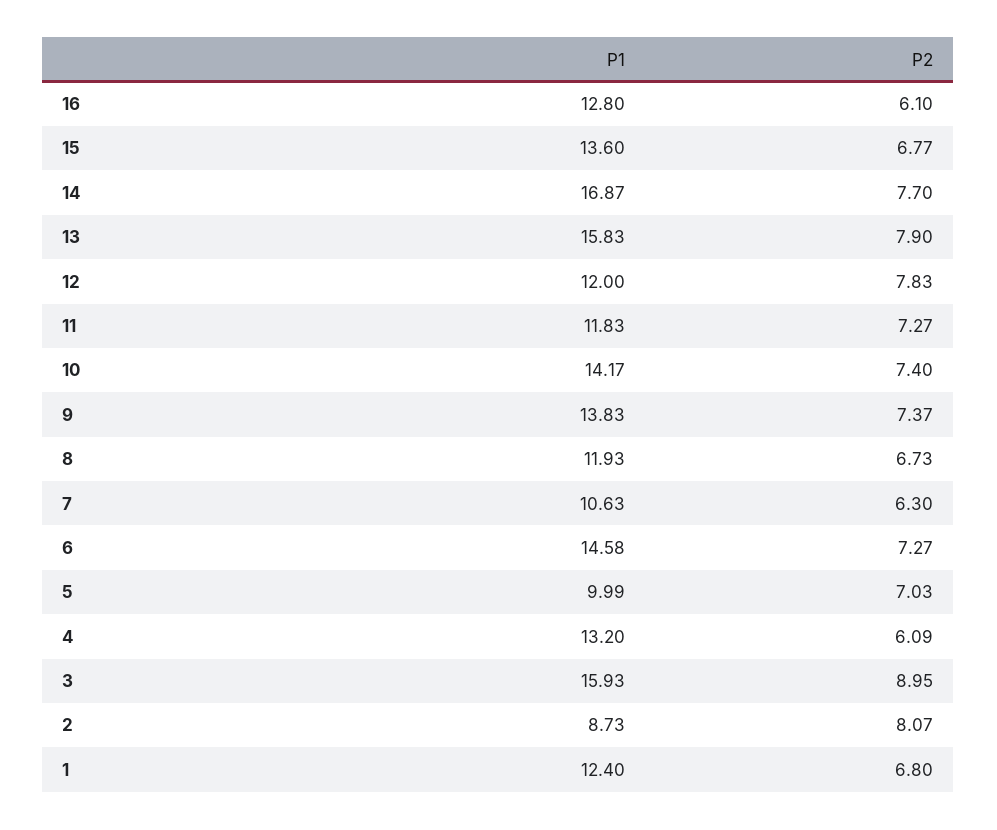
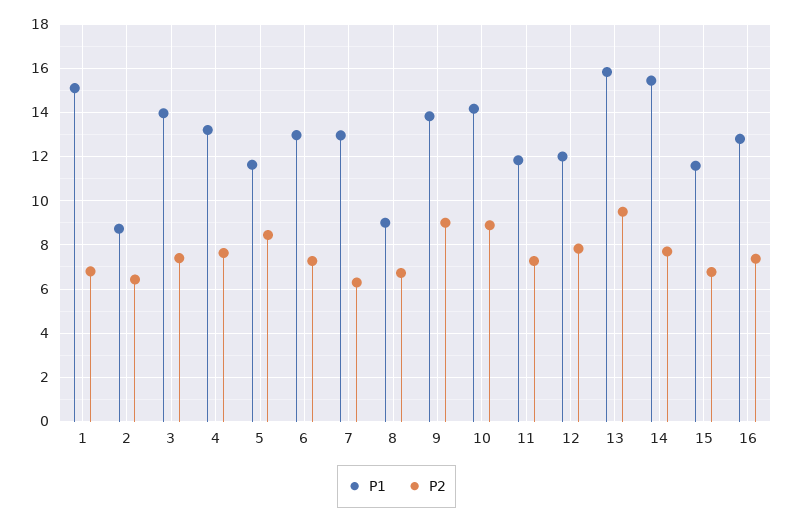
P2, 16: 6.1 -> 7.5
P1, 15: 13.6 -> 11.5
P1, 14: 16.87 -> 15.5
P2, 13: 7.9 -> 9.5
P2, 10: 7.4 -> 9
P2, 9: 7.37 -> 9
P1, 8: 11.93 -> 9
P1, 7: 10.63 -> 13
P1, 6: 14.58 -> 13
P1, 5: 9.99 -> 11.5
P2, 5: 7.03 -> 8.5
P2, 4: 6.09 -> 7.5
P1, 3: 15.93 -> 14
P2, 3: 8.95 -> 7.5
P2, 2: 8.07 -> 6.5
P1, 1: 12.4 -> 15

